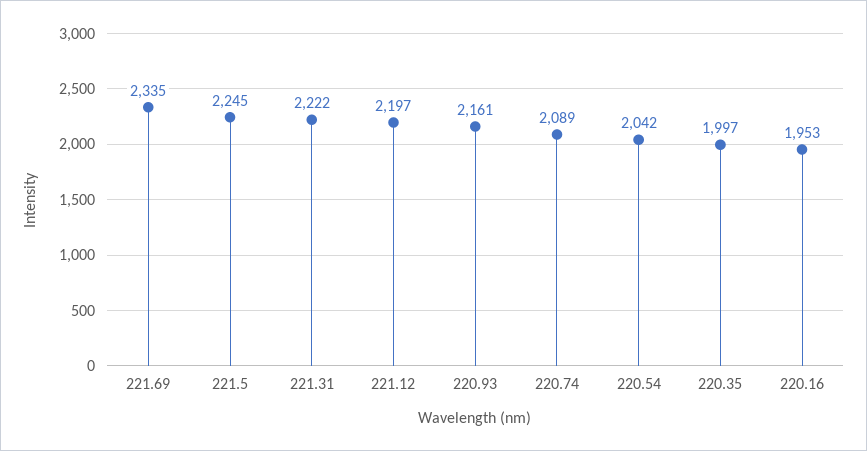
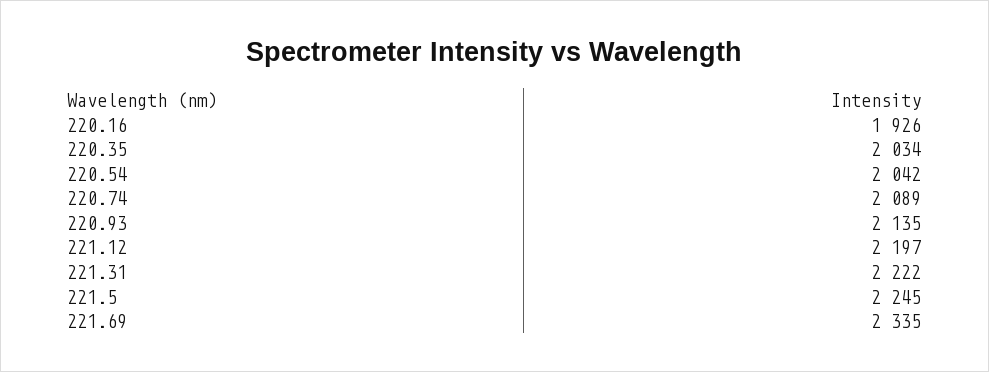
220.93: 2161 -> 2135
220.35: 1997 -> 2034
220.16: 1953 -> 1926

